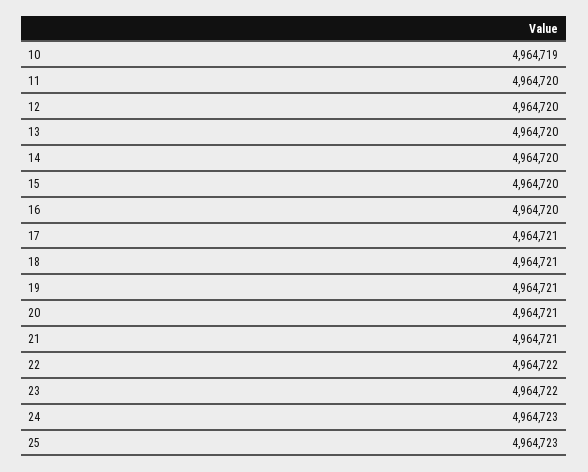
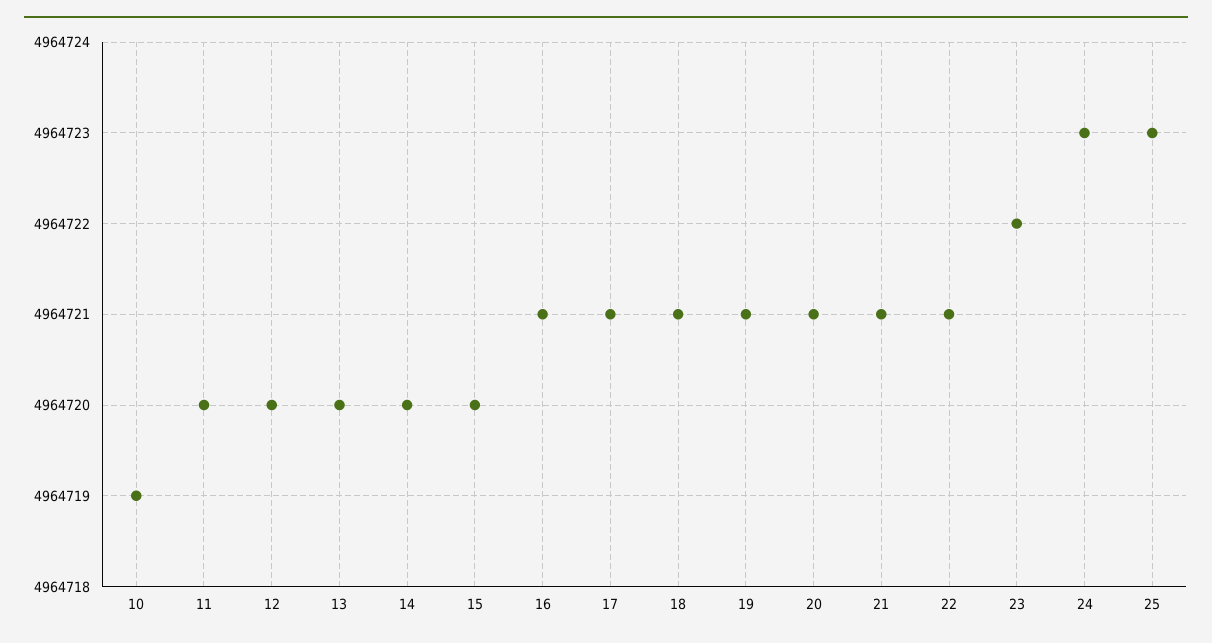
16: 4964720 -> 4964721
22: 4964722 -> 4964721

